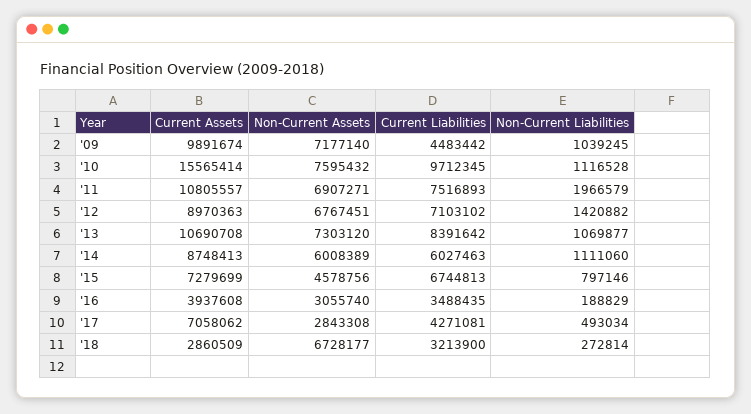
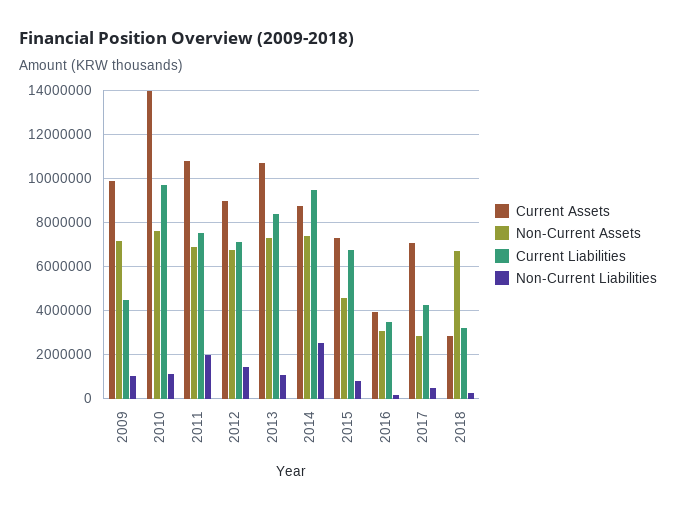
Current Assets, '10: 15565414 -> 14000000
Non-Current Assets, '14: 6008389 -> 7500000
Current Liabilities, '14: 6027463 -> 9500000
Non-Current Liabilities, '14: 1111060 -> 2500000

